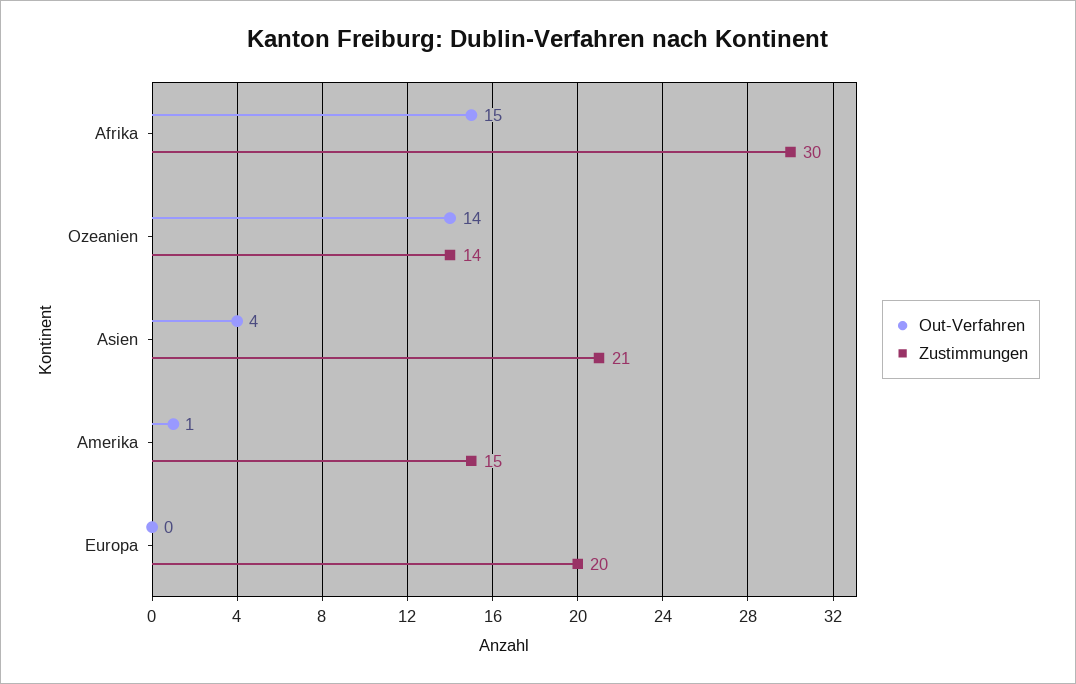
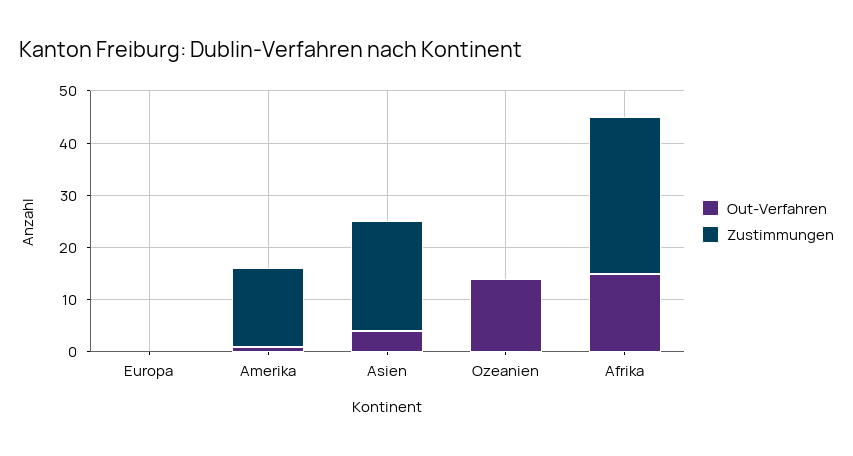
Zustimmungen, Ozeanien: 14 -> 0
Zustimmungen, Europa: 20 -> 0

